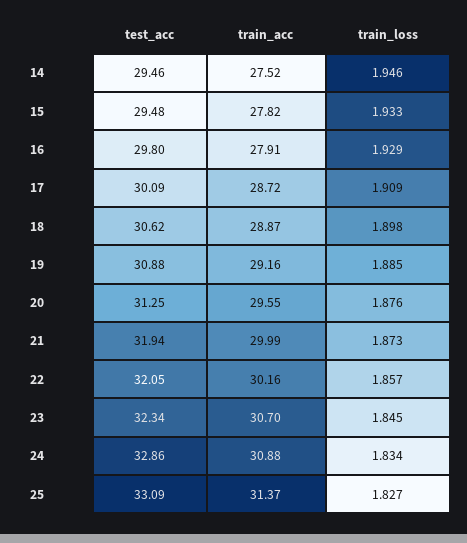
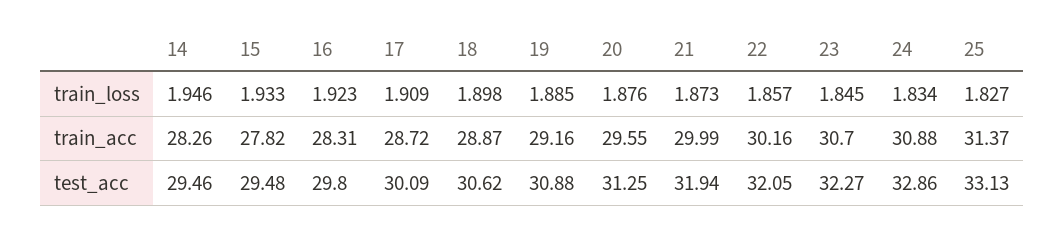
train_acc, 14: 27.52 -> 28.26
train_acc, 16: 27.91 -> 28.31
train_loss, 16: 1.929 -> 1.923
test_acc, 23: 32.34 -> 32.27
test_acc, 25: 33.09 -> 33.13

